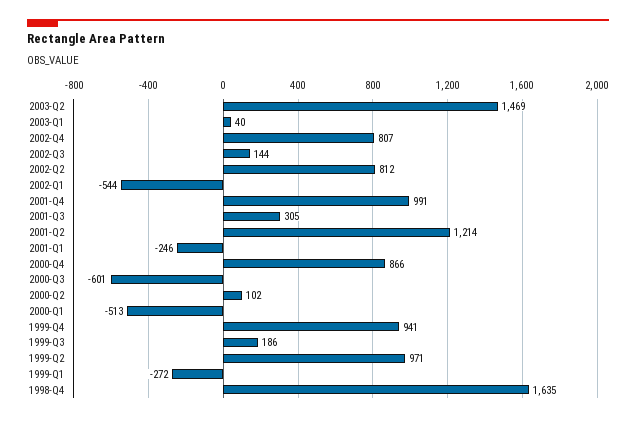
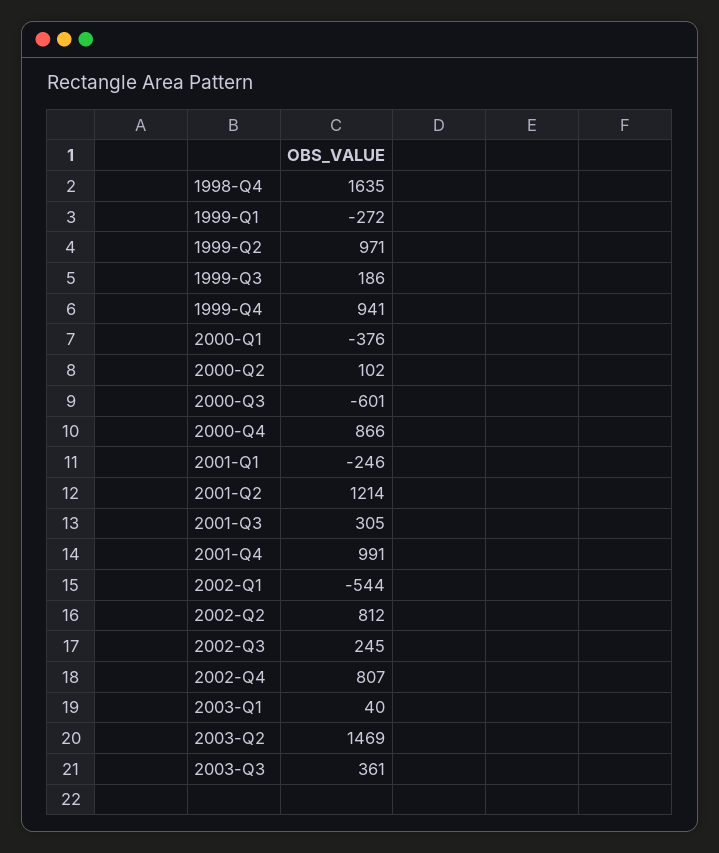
2002-Q3: 144 -> 245
2000-Q1: -513 -> -376
2003-Q3: none -> 361

